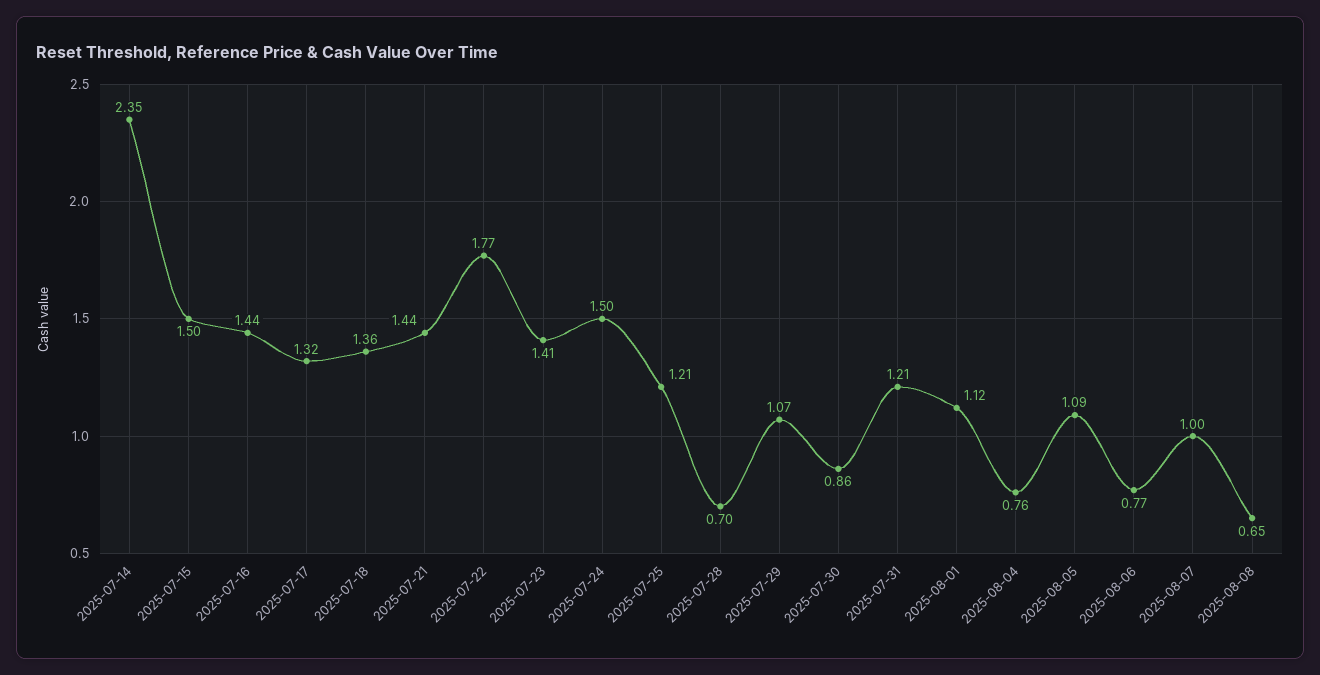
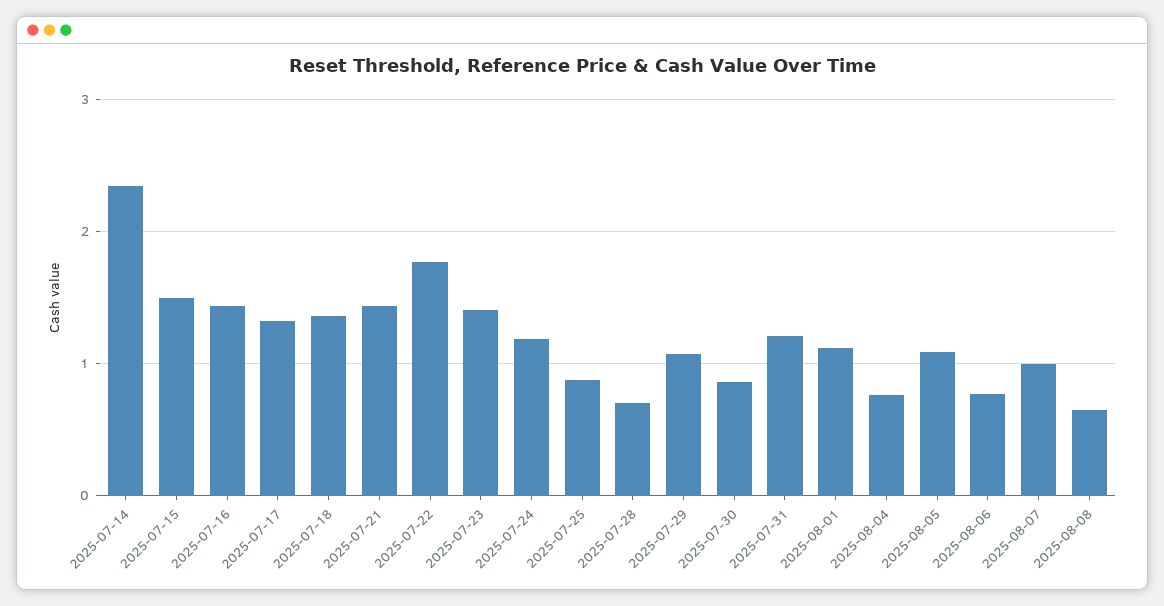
2025-07-24: 1.5 -> 1.2
2025-07-25: 1.21 -> 0.9

